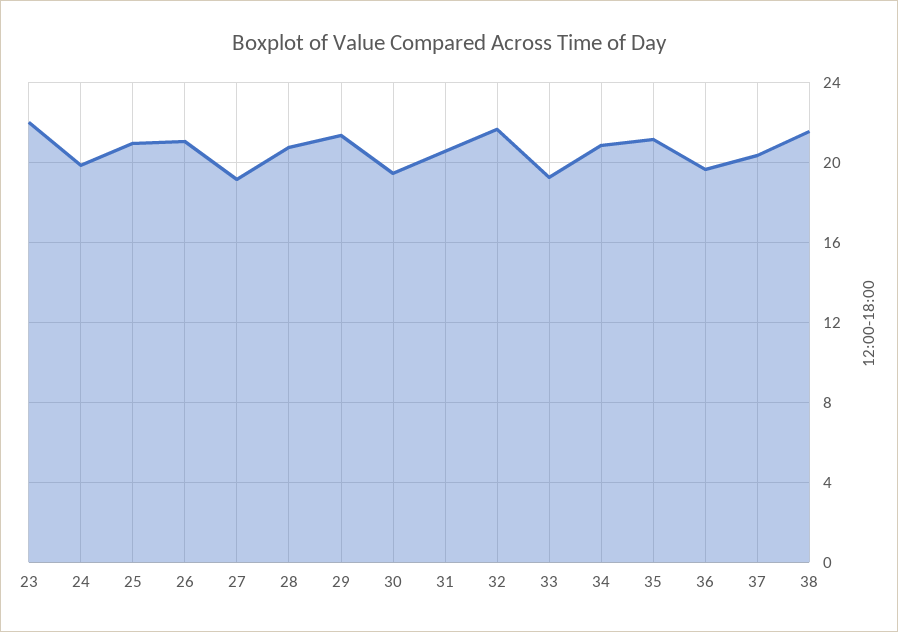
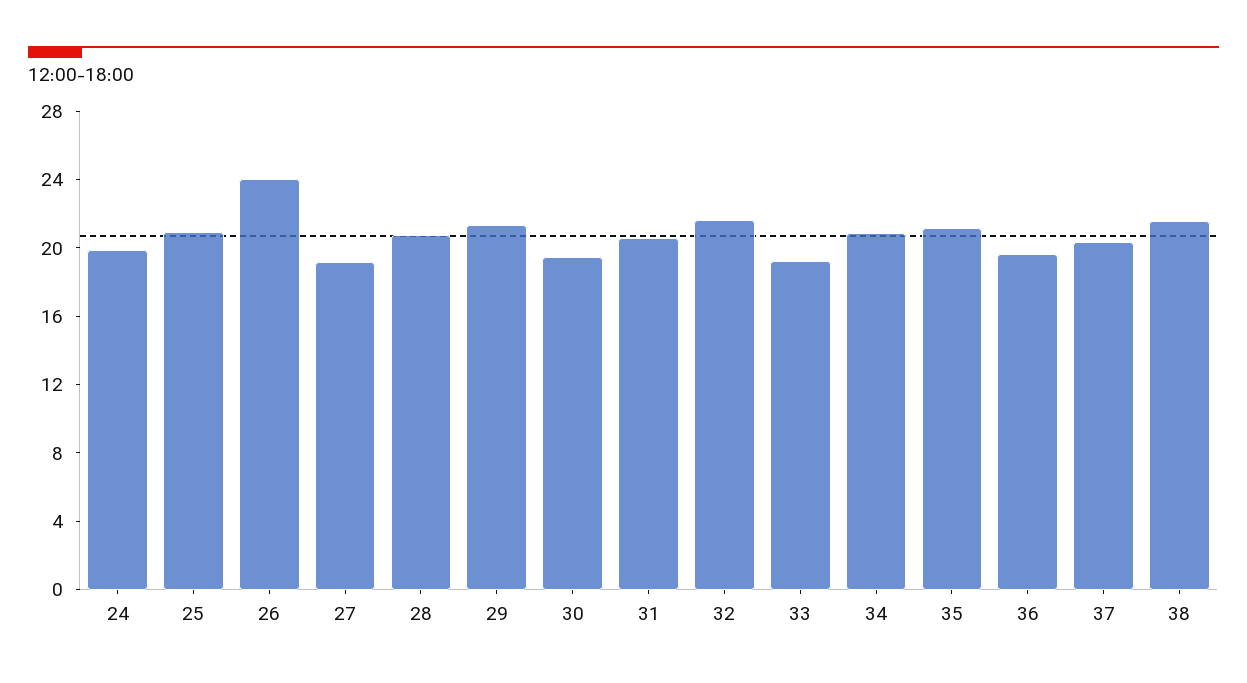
23: 22 -> none
26: 21 -> 24

